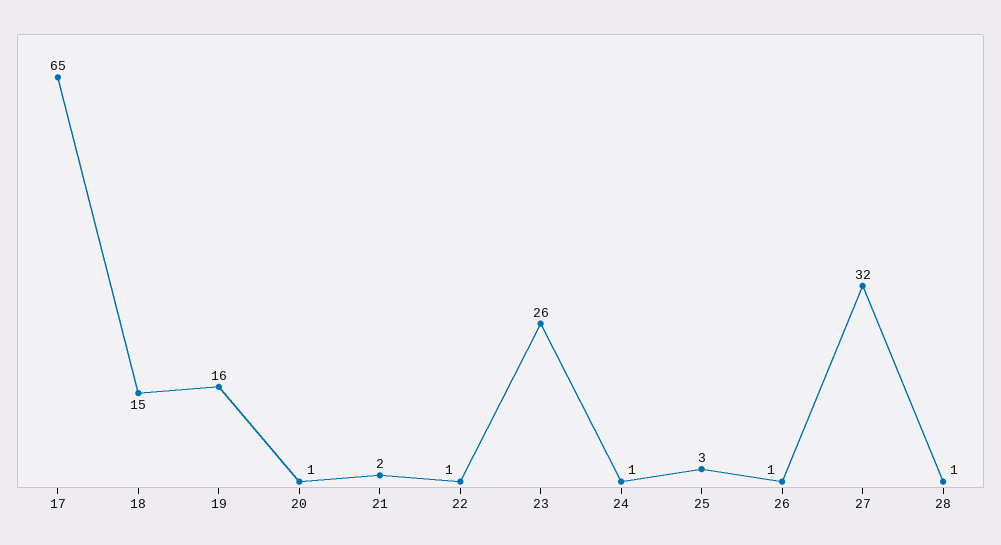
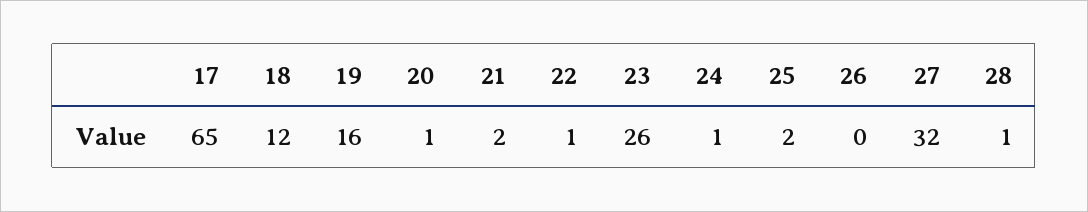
18: 15 -> 12
25: 3 -> 2
26: 1 -> 0

